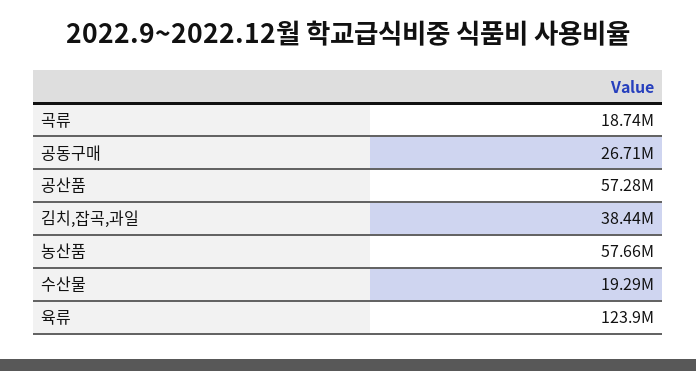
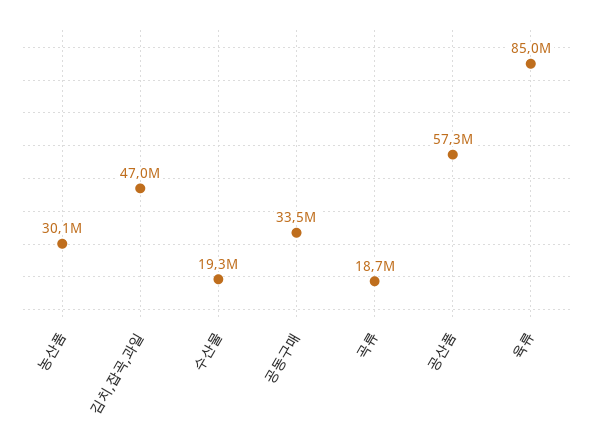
공동구매: 26710000 -> 33500000
김치,잡곡,과일: 38440000 -> 47000000
농산품: 57660000 -> 30100000
육류: 123900000 -> 85000000

